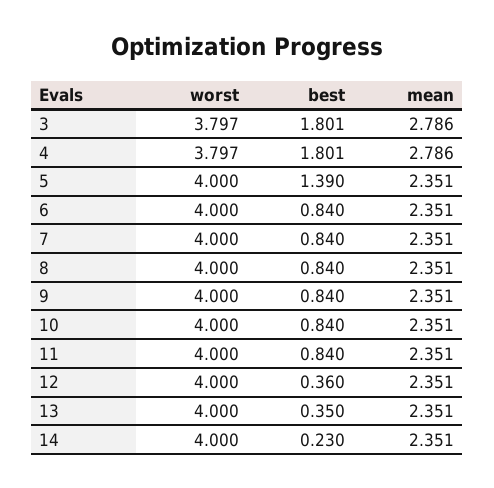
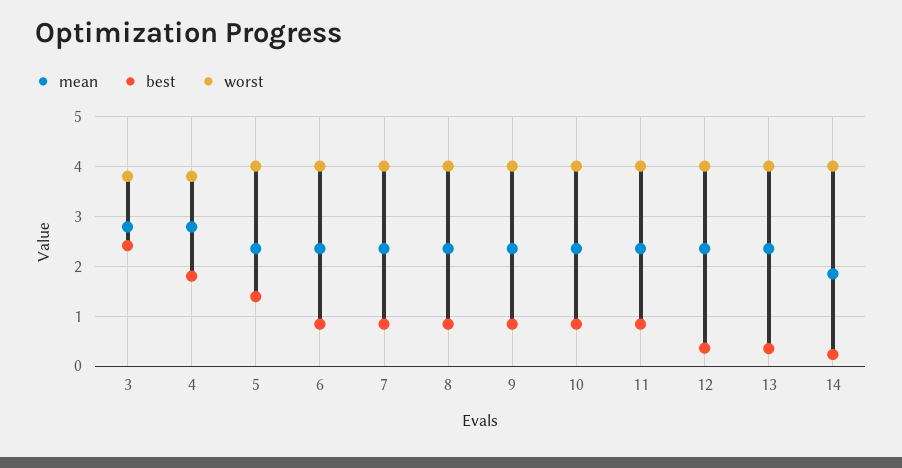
best, 3: 1.801 -> 2.4
mean, 14: 2.351 -> 1.8

